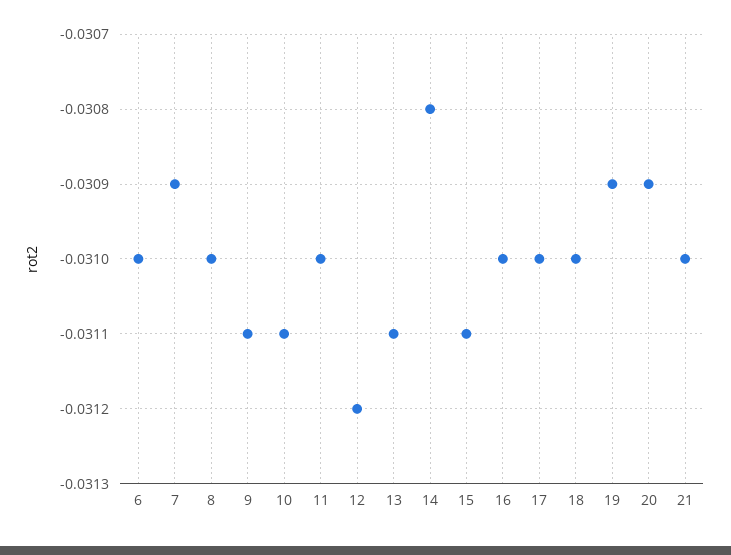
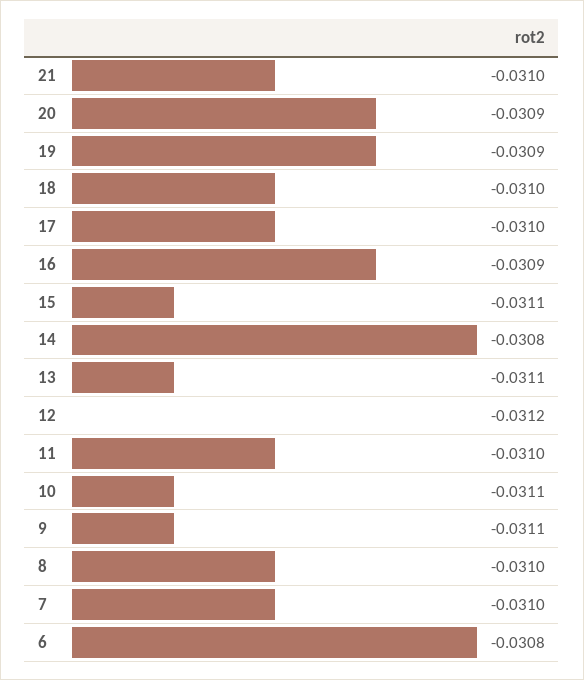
6: -0.031 -> -0.0308
7: -0.0309 -> -0.031
16: -0.031 -> -0.0309

